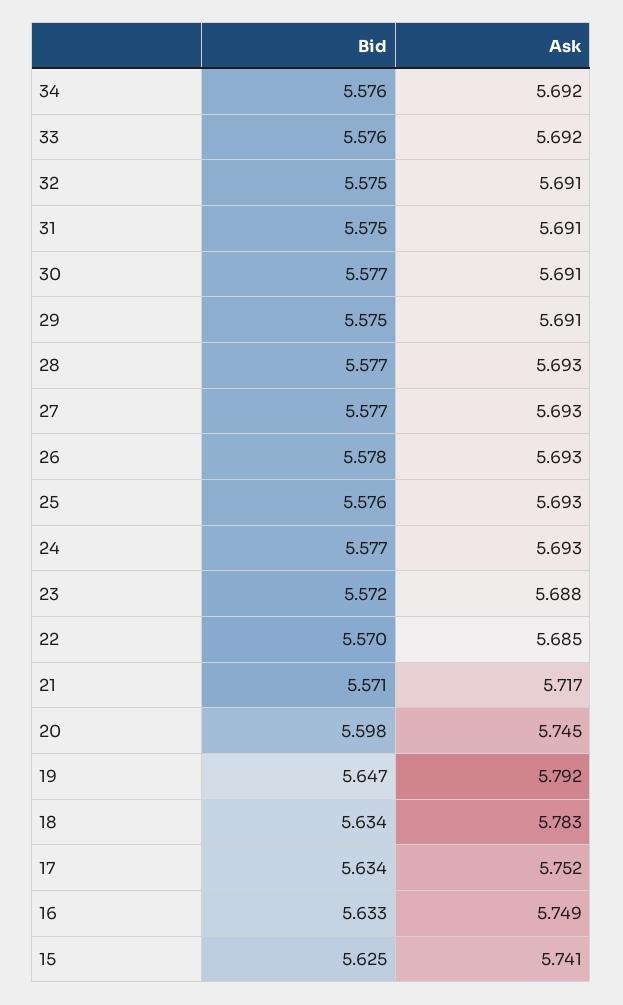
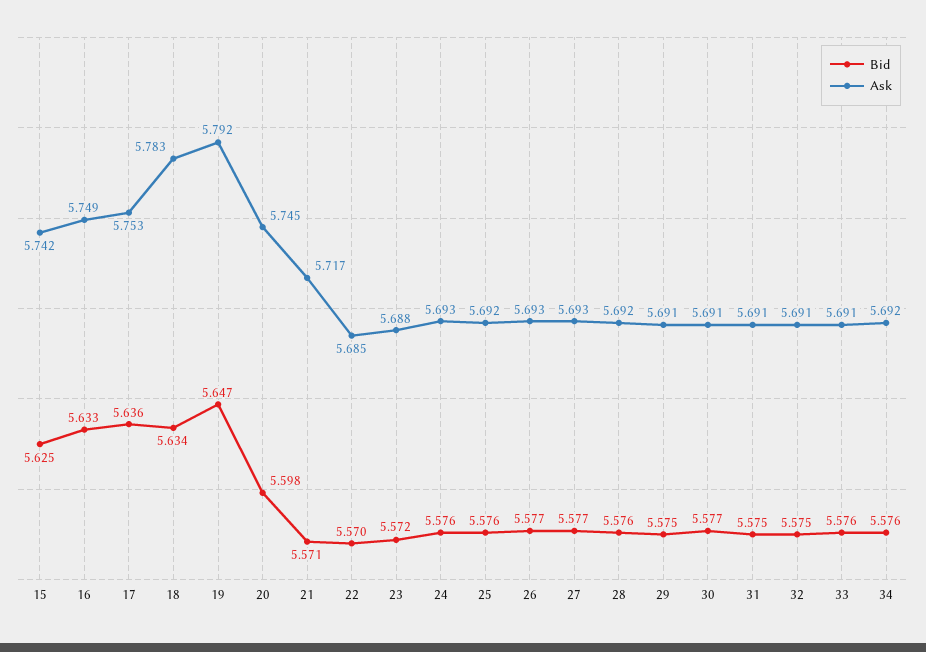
Ask, 33: 5.692 -> 5.691
Bid, 28: 5.577 -> 5.576
Ask, 28: 5.693 -> 5.692
Bid, 26: 5.578 -> 5.577
Ask, 25: 5.693 -> 5.692
Bid, 24: 5.577 -> 5.576
Bid, 17: 5.634 -> 5.636
Ask, 17: 5.752 -> 5.753
Ask, 15: 5.741 -> 5.742

